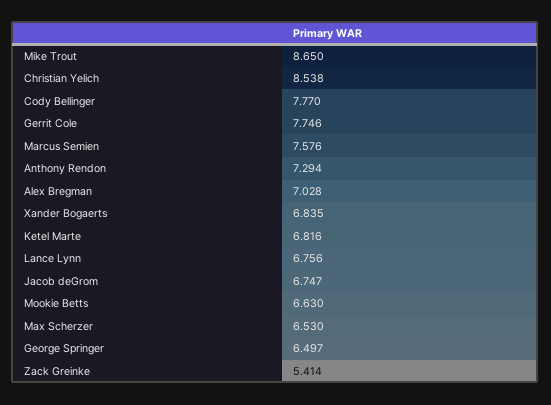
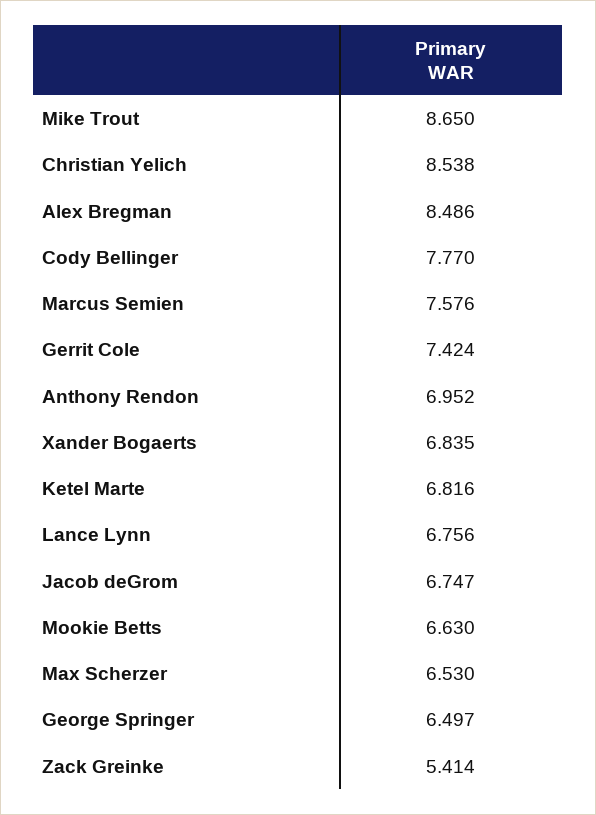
Gerrit Cole: 7.746 -> 7.424
Anthony Rendon: 7.294 -> 6.952
Alex Bregman: 7.028 -> 8.486

